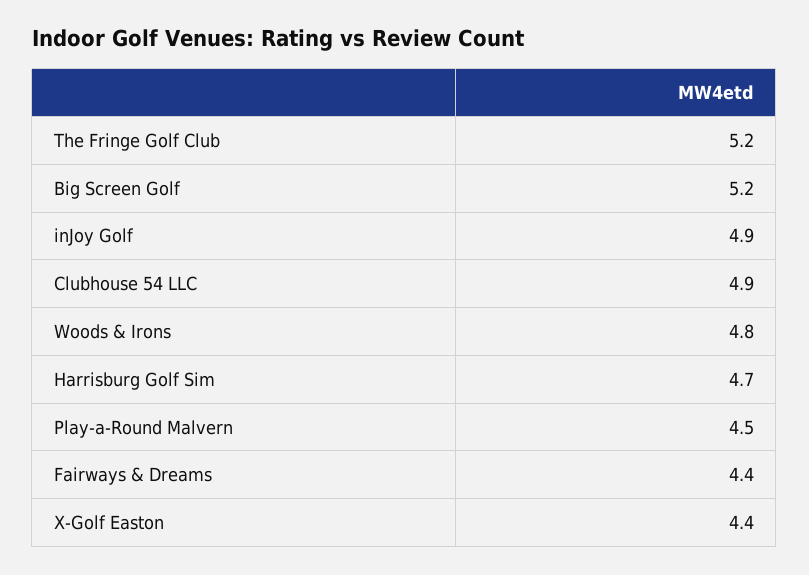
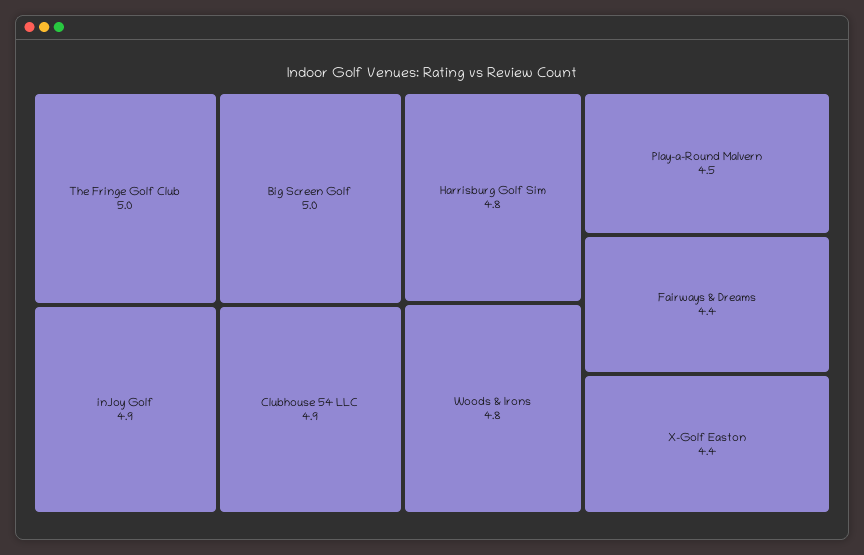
The Fringe Golf Club: 5.2 -> 5
Big Screen Golf: 5.2 -> 5
Harrisburg Golf Sim: 4.7 -> 4.8

